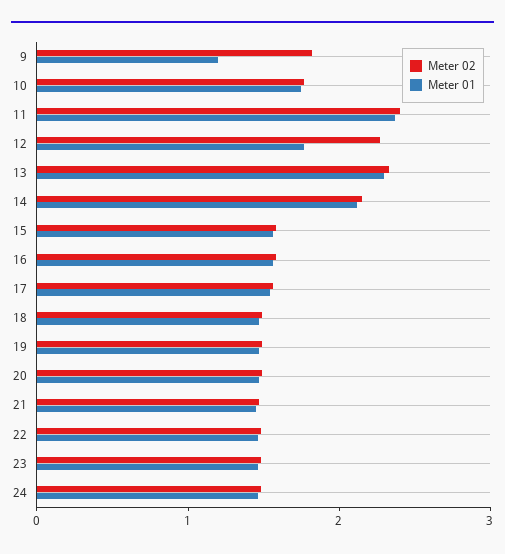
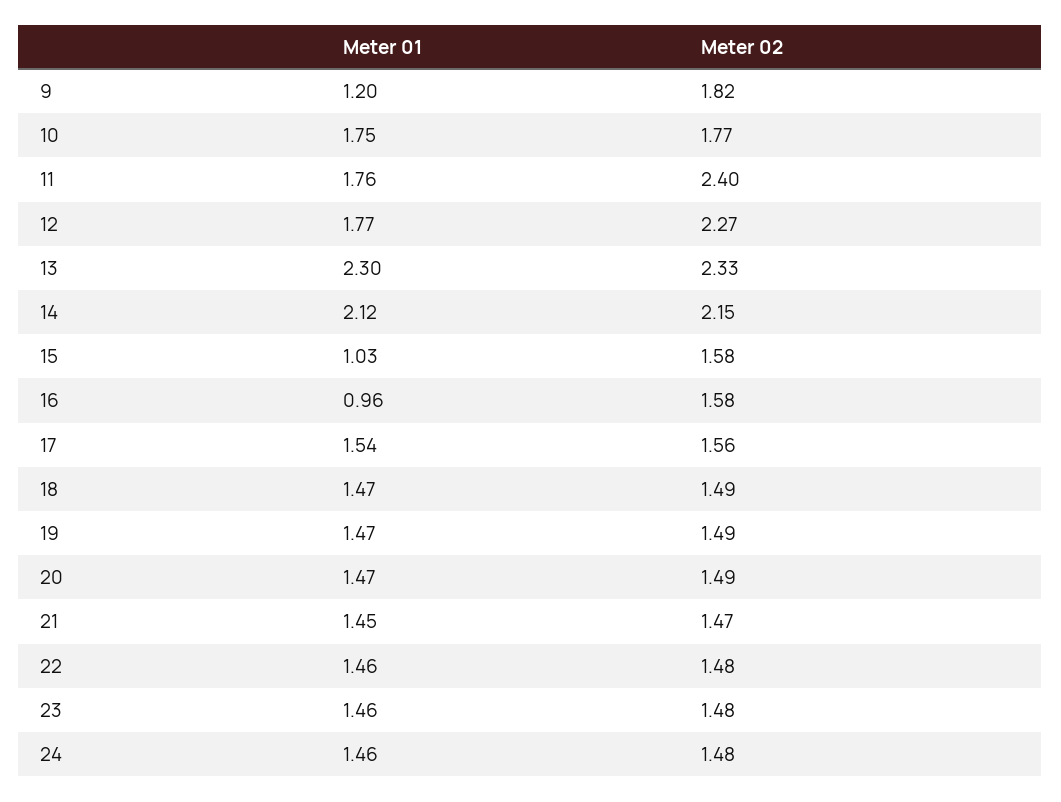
Meter 01, 11: 2.4 -> 1.76
Meter 01, 15: 1.6 -> 1.03
Meter 01, 16: 1.6 -> 0.96

